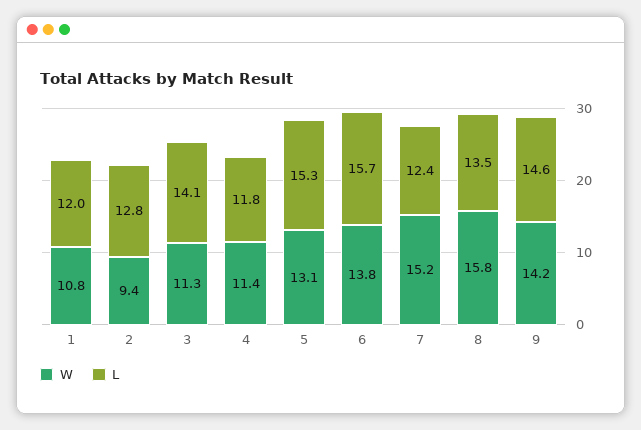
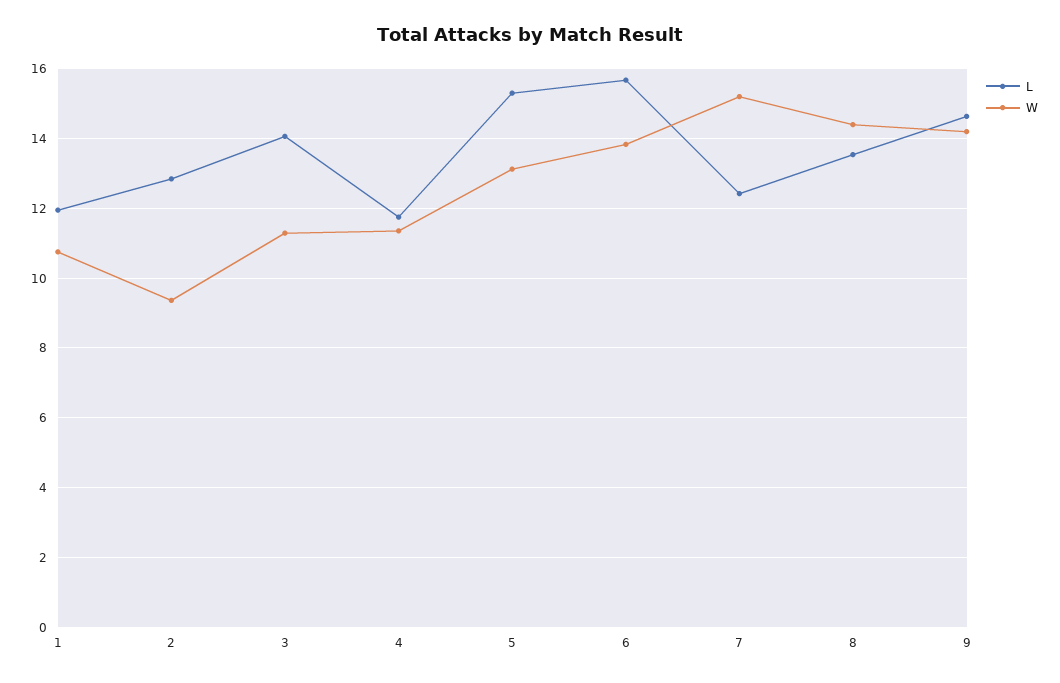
W, 8: 15.8 -> 14.4

